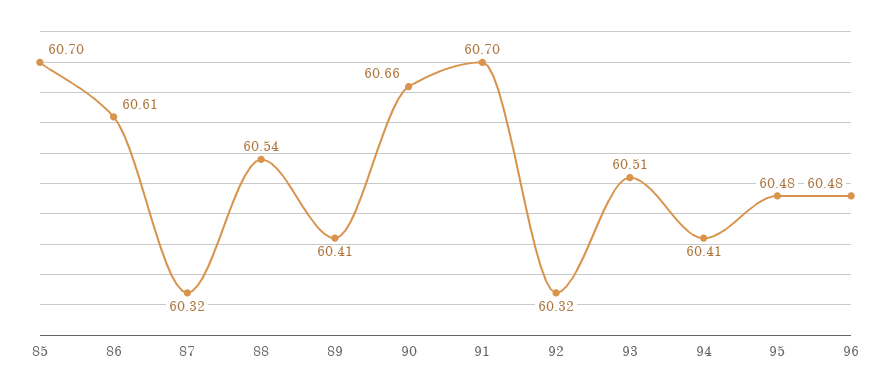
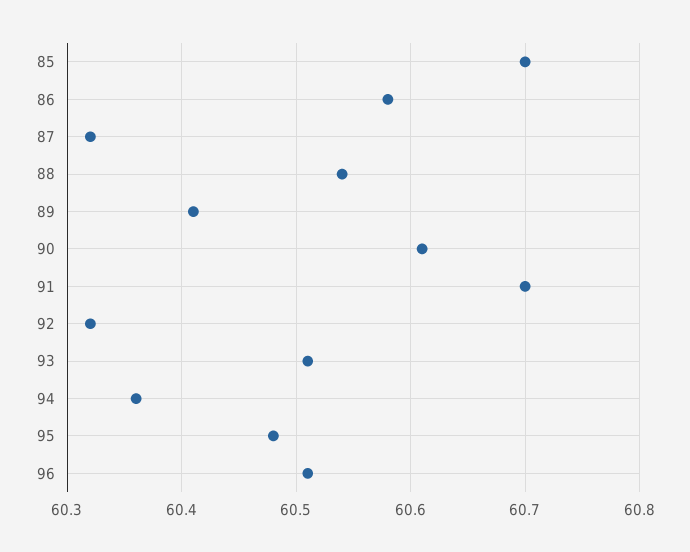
86: 60.61 -> 60.58
90: 60.66 -> 60.61
94: 60.41 -> 60.36
96: 60.48 -> 60.51

